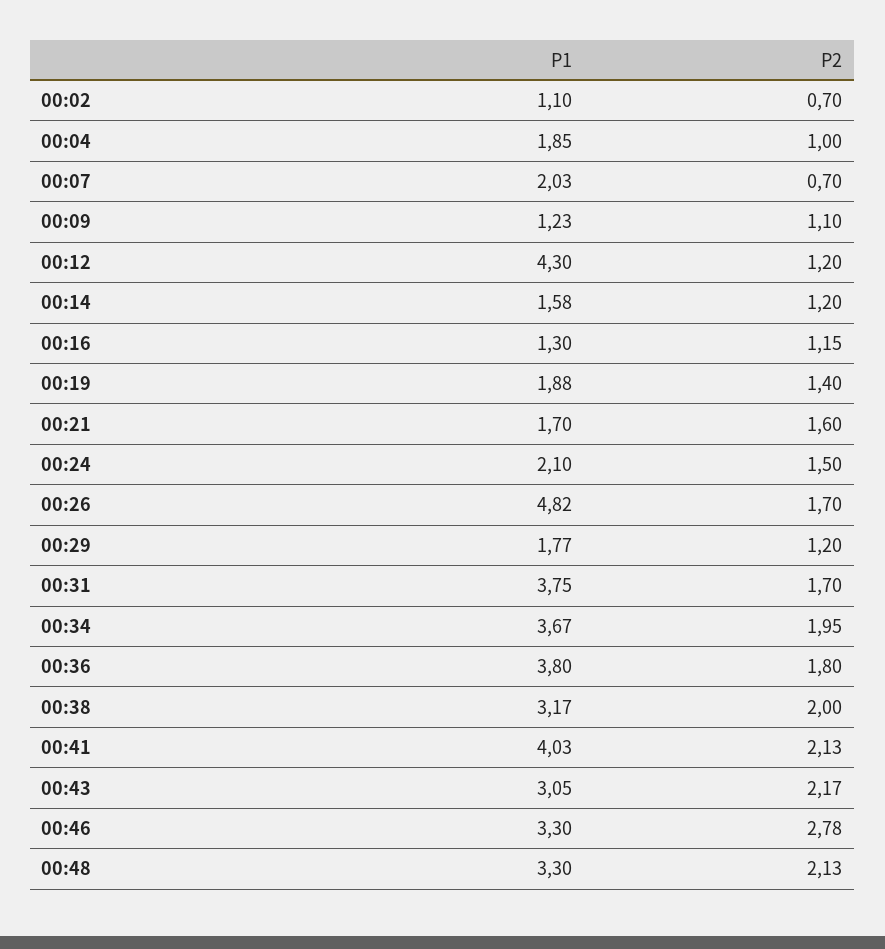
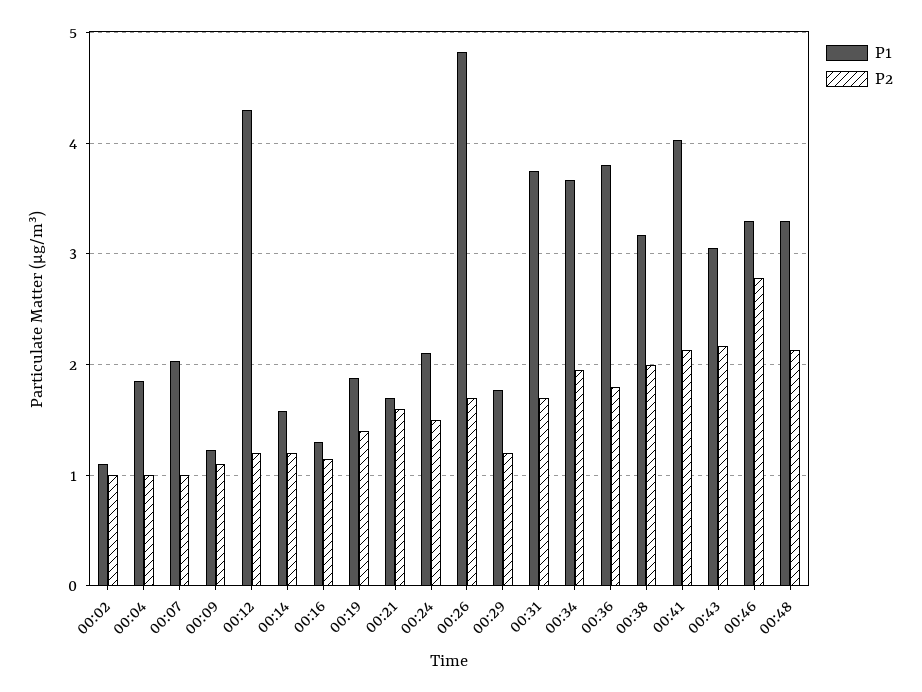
P2, 00:02: 0.7 -> 1
P2, 00:07: 0.7 -> 1

